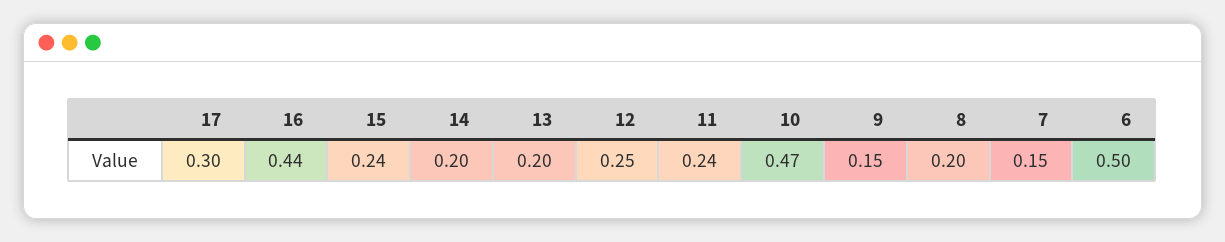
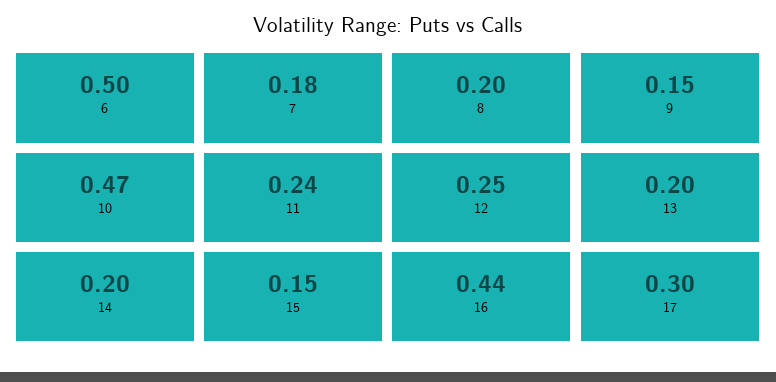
15: 0.24 -> 0.15
7: 0.15 -> 0.18

